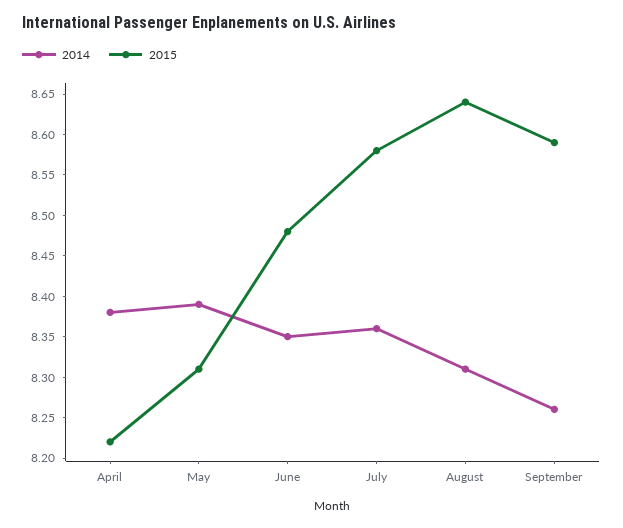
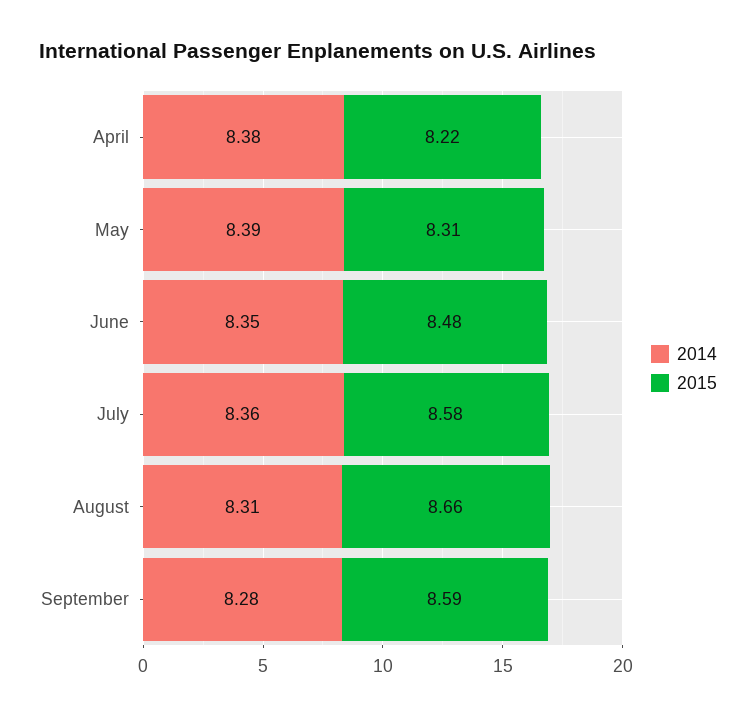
2015, August: 8.64 -> 8.66
2014, September: 8.26 -> 8.28

